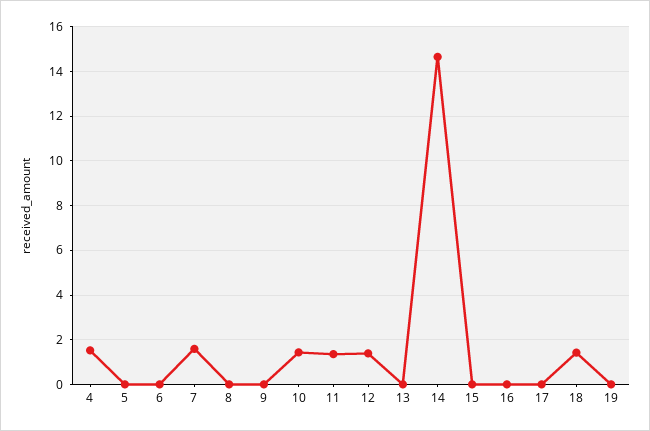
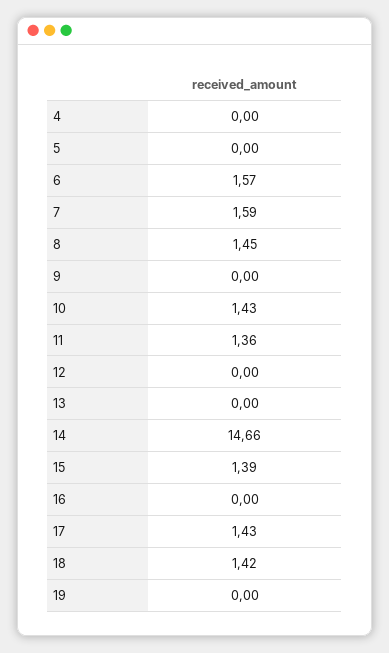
4: 1.5 -> 0
6: 0 -> 1.57
8: 0 -> 1.45
12: 1.5 -> 0
15: 0 -> 1.39
17: 0 -> 1.43

